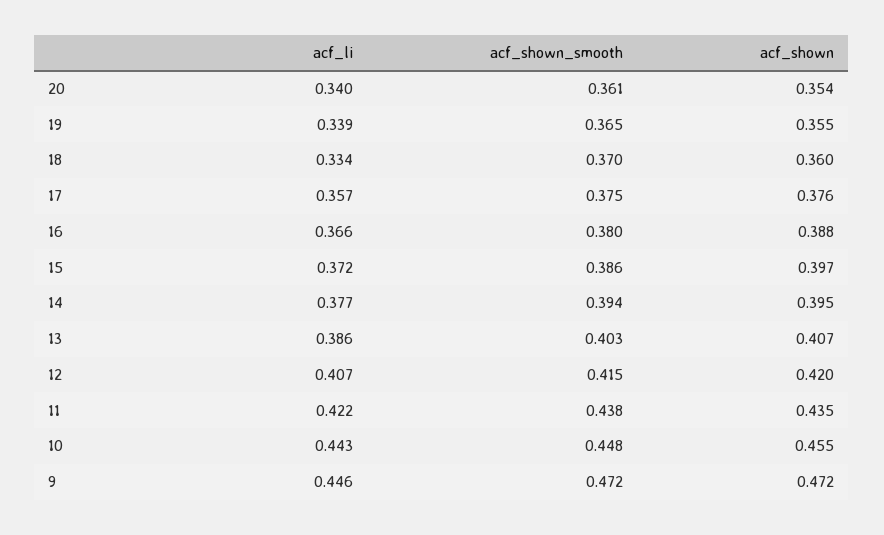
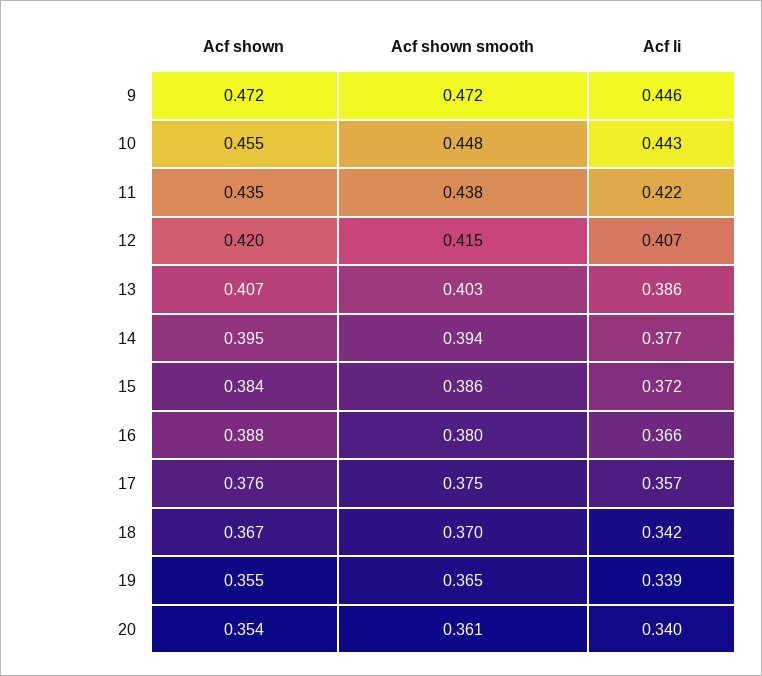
acf_li, 18: 0.334 -> 0.342
acf_shown, 18: 0.36 -> 0.367
acf_shown, 15: 0.397 -> 0.384

